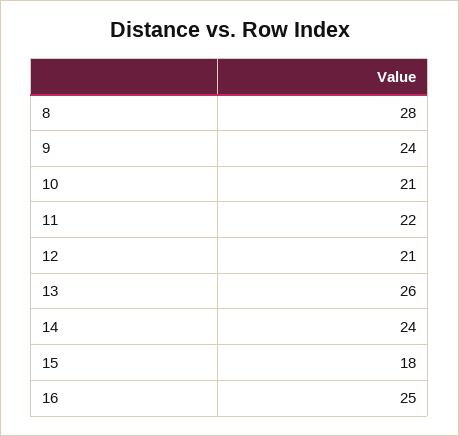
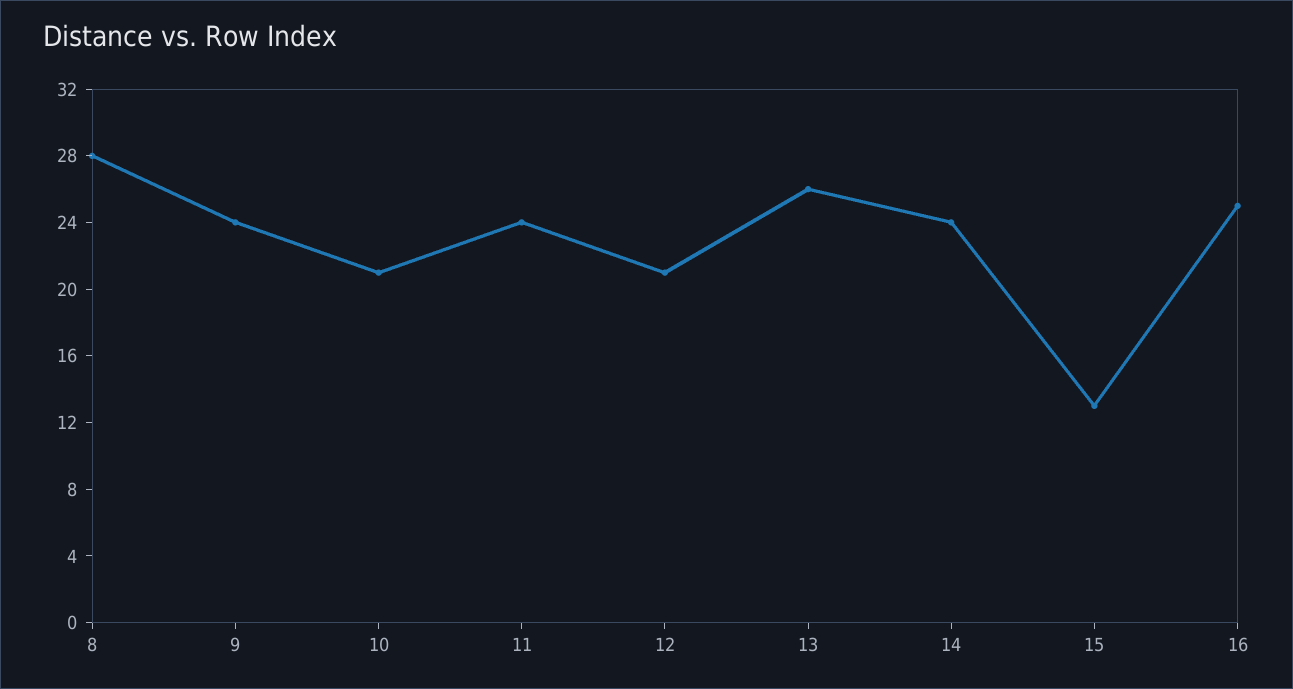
11: 22 -> 24
15: 18 -> 13

